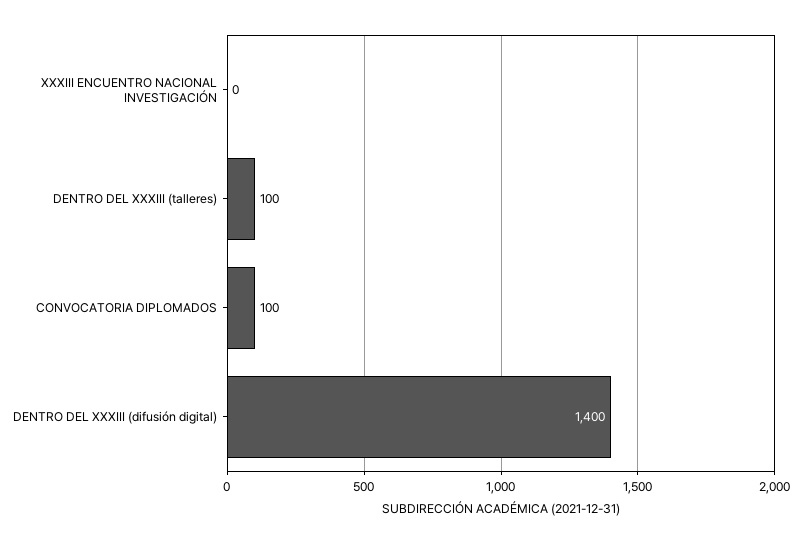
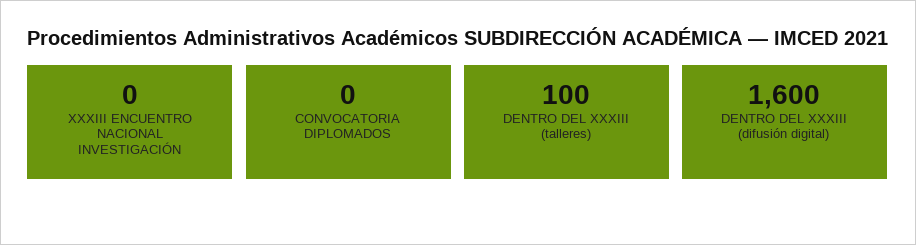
CONVOCATORIA DIPLOMADOS: 100 -> 0
DENTRO DEL XXXIII (difusión digital): 1400 -> 1600

